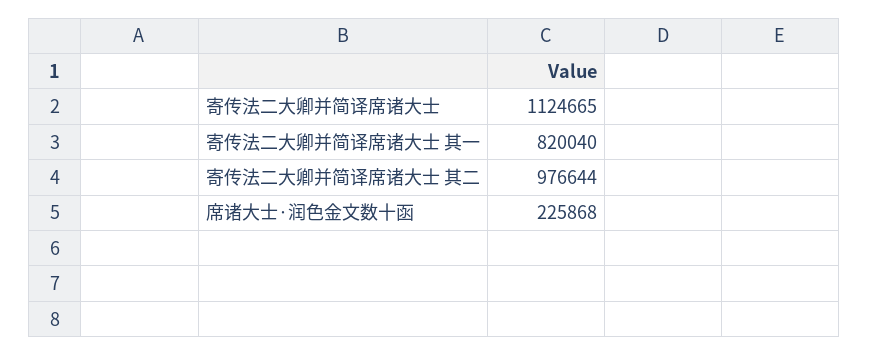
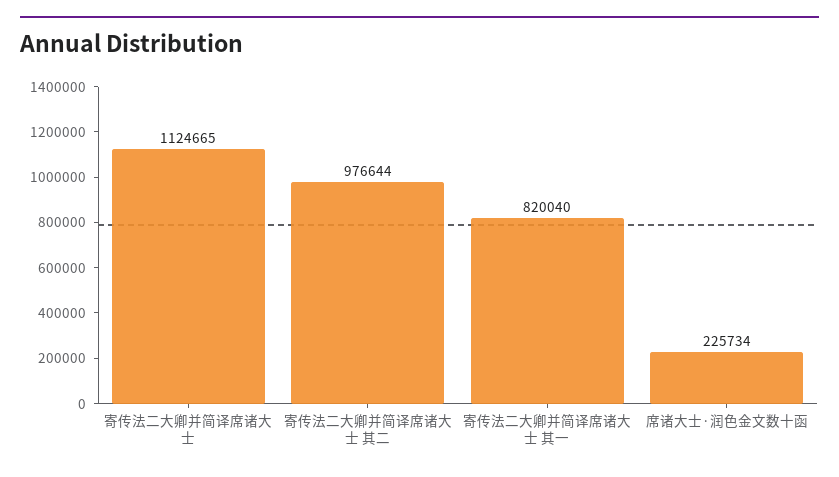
席诸大士·润色金文数十函: 225868 -> 225734

